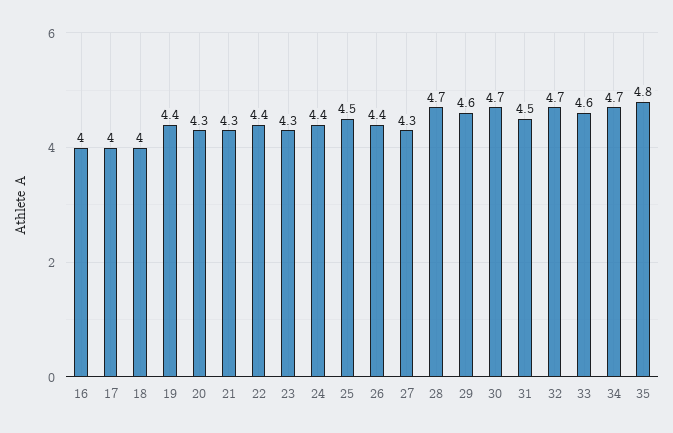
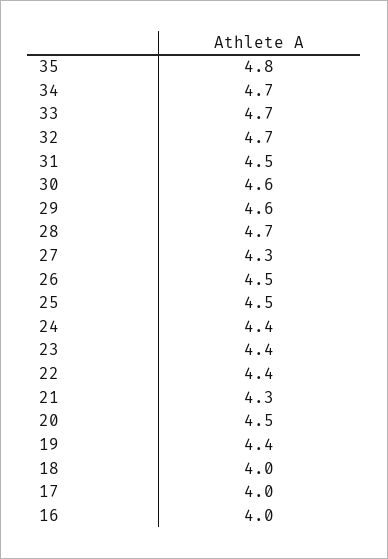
20: 4.3 -> 4.5
23: 4.3 -> 4.4
26: 4.4 -> 4.5
30: 4.7 -> 4.6
33: 4.6 -> 4.7

